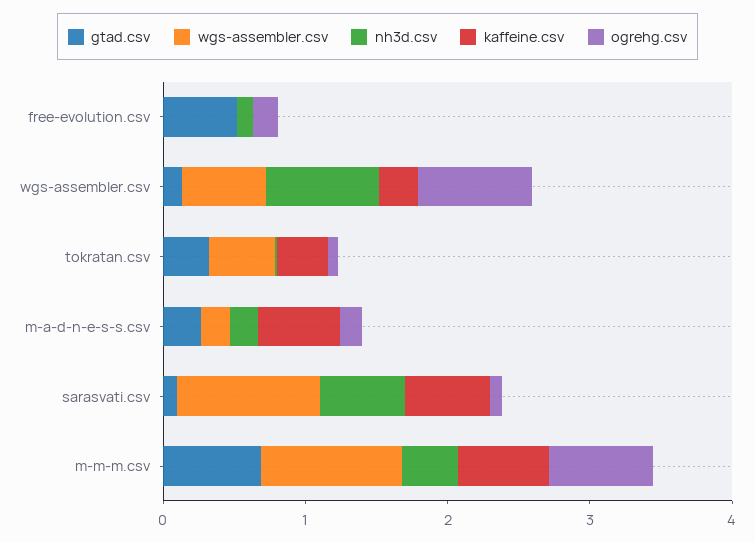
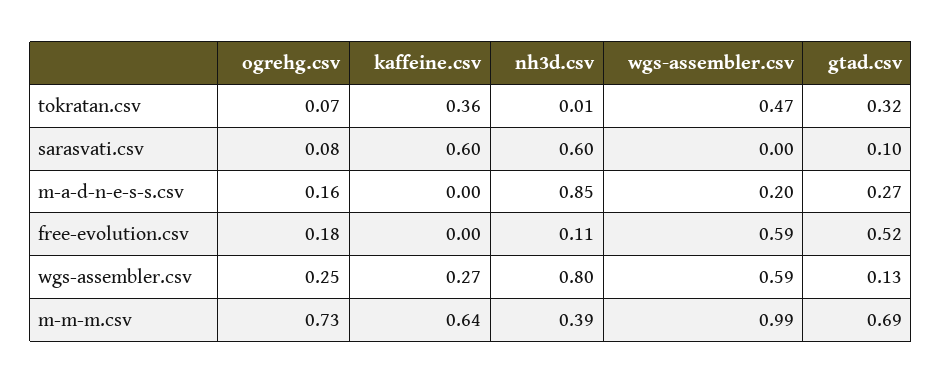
wgs-assembler.csv, free-evolution.csv: 0 -> 0.59
ogrehg.csv, wgs-assembler.csv: 0.8 -> 0.25
nh3d.csv, m-a-d-n-e-s-s.csv: 0.2 -> 0.85
kaffeine.csv, m-a-d-n-e-s-s.csv: 0.6 -> 0
wgs-assembler.csv, sarasvati.csv: 1 -> 0

